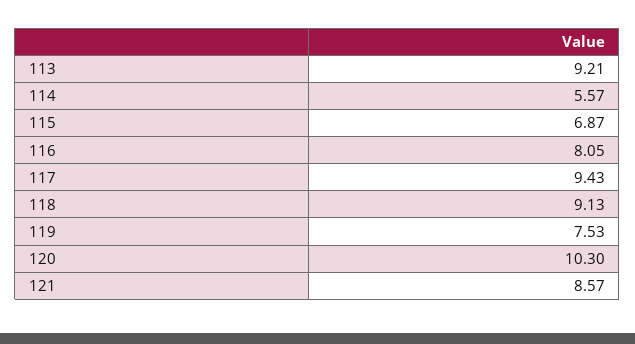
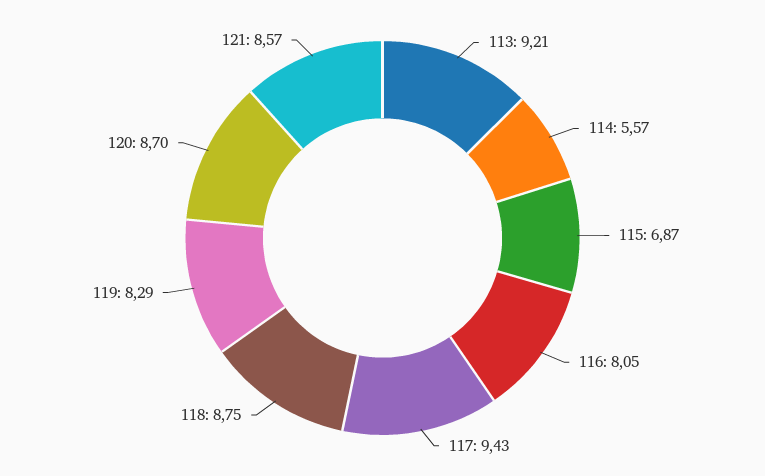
118: 9.13 -> 8.75
119: 7.53 -> 8.29
120: 10.3 -> 8.7

